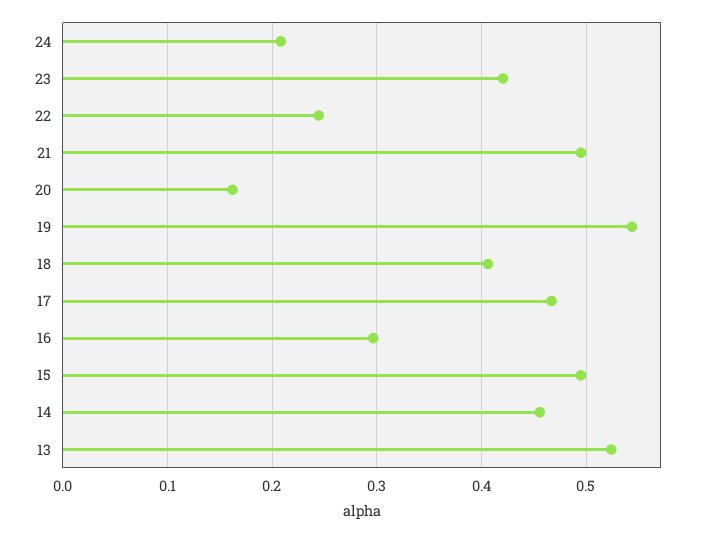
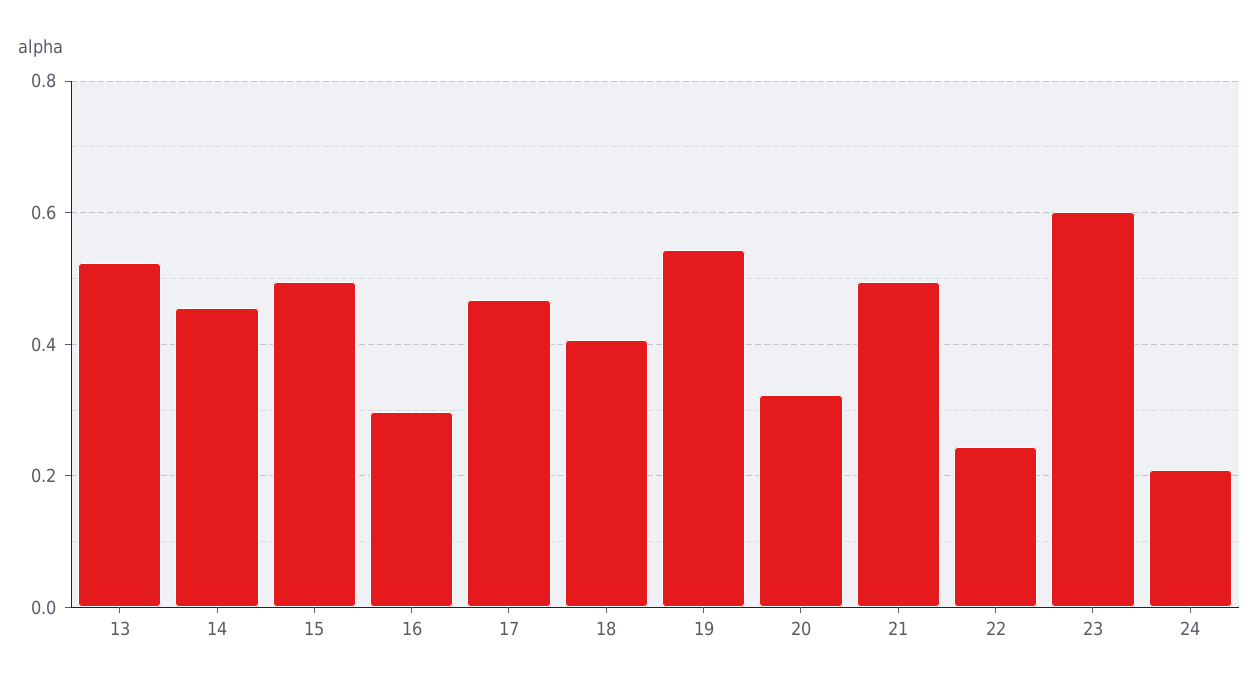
23: 0.42 -> 0.6
20: 0.16 -> 0.32

